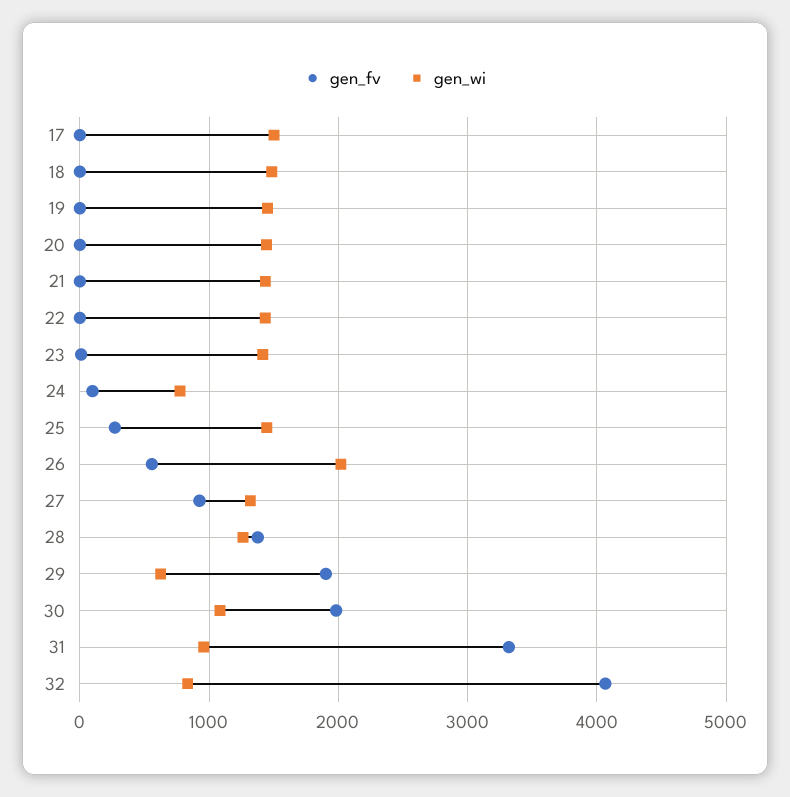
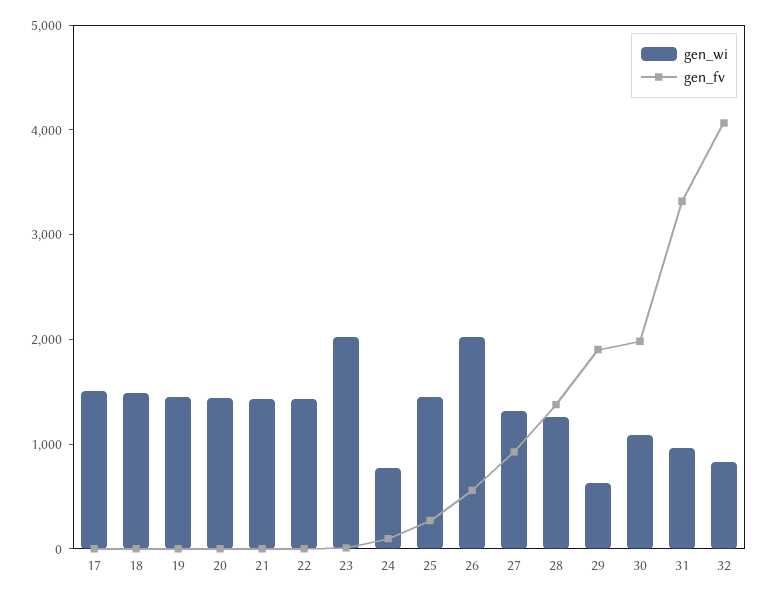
gen_wi, 23: 1400 -> 2000

